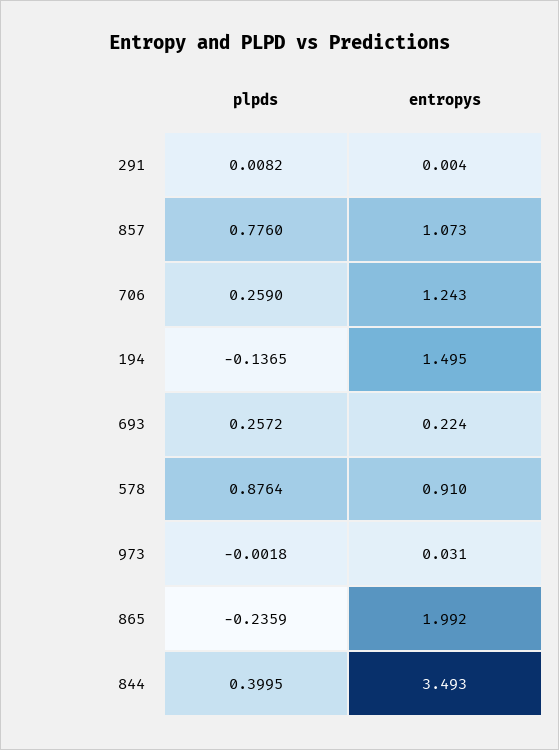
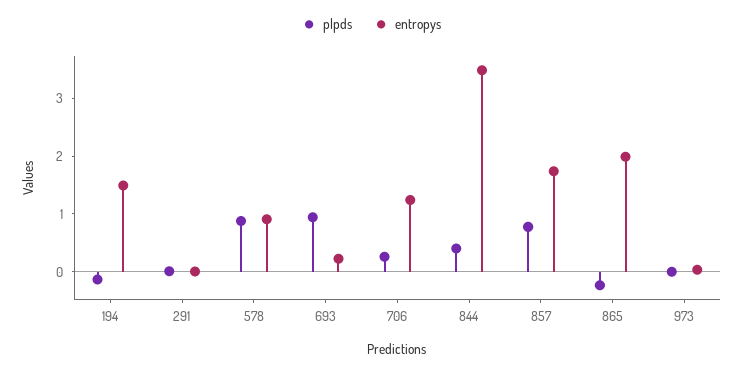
entropys, 857: 1.073 -> 1.8
plpds, 693: 0.2572 -> 1

